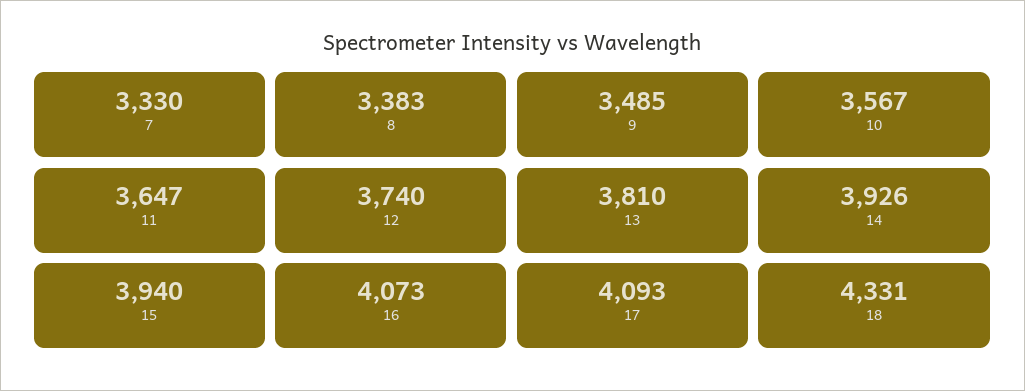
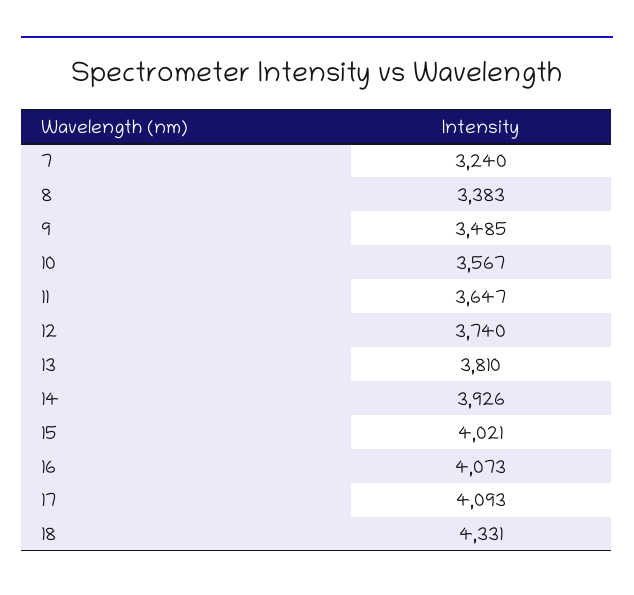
7: 3330 -> 3240
15: 3940 -> 4021

